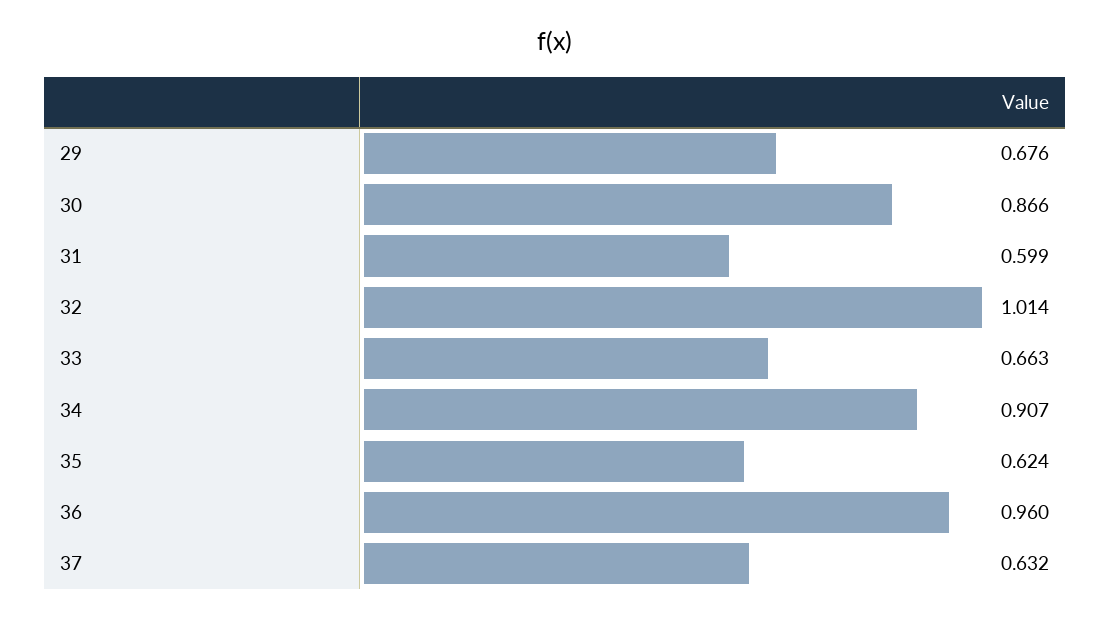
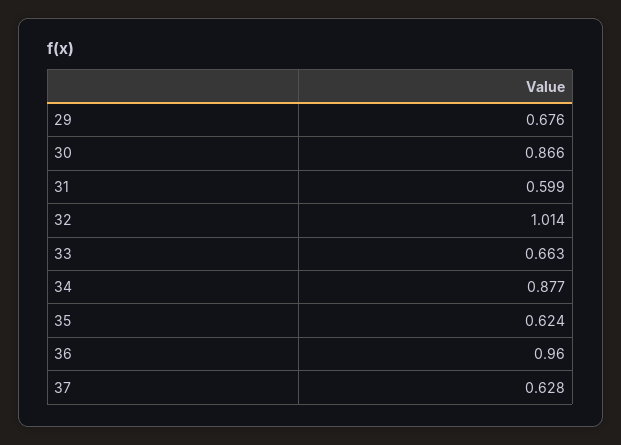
34: 0.907 -> 0.877
37: 0.632 -> 0.628

